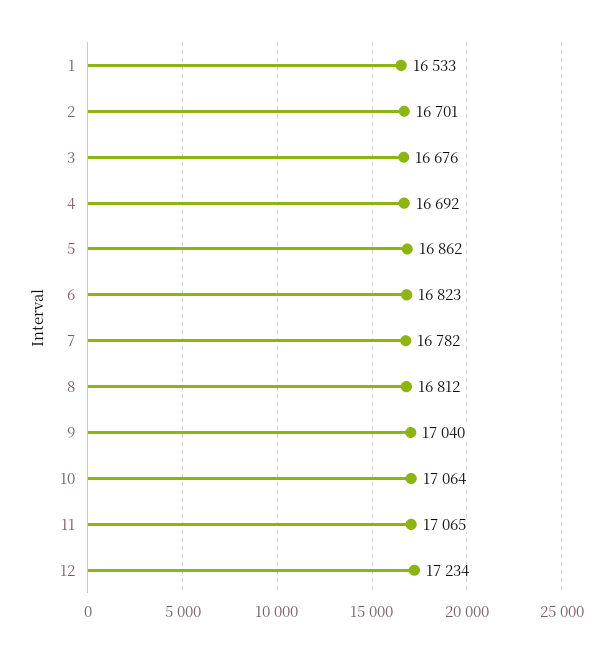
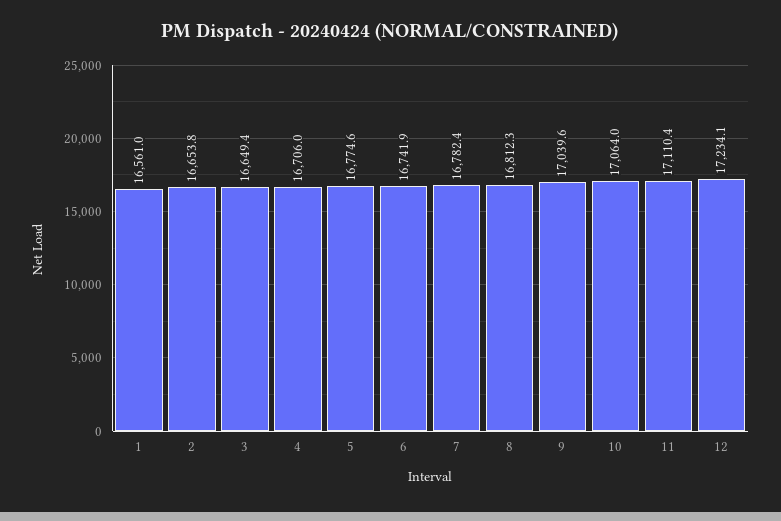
1: 16533 -> 16561
2: 16701 -> 16653.8
3: 16676 -> 16649.4
4: 16692 -> 16706
5: 16862 -> 16774.6
6: 16823 -> 16741.9
11: 17065 -> 17110.4

